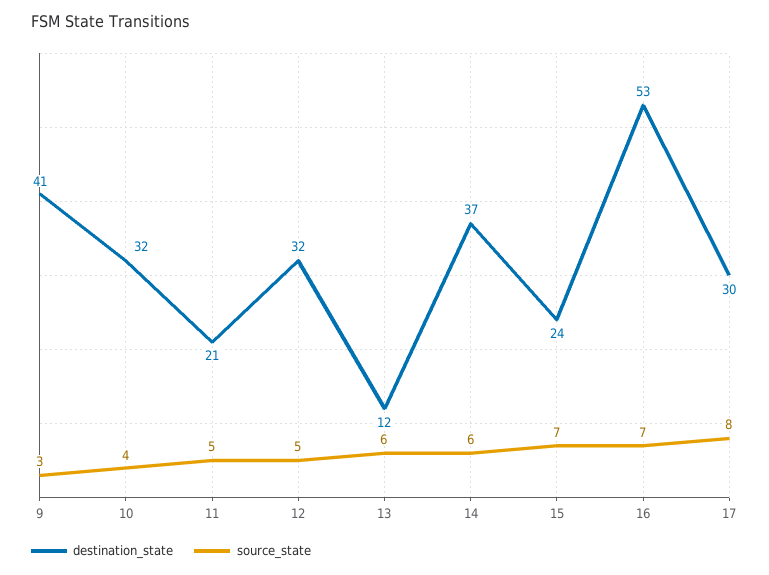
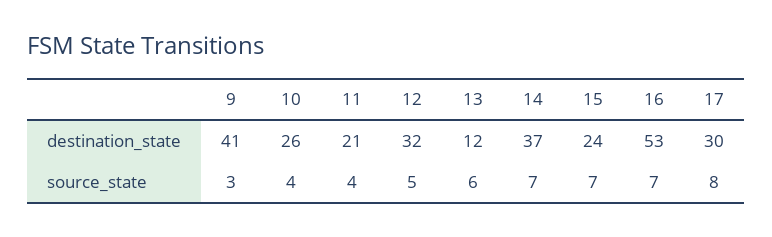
destination_state, 10: 32 -> 26
source_state, 11: 5 -> 4
source_state, 14: 6 -> 7

